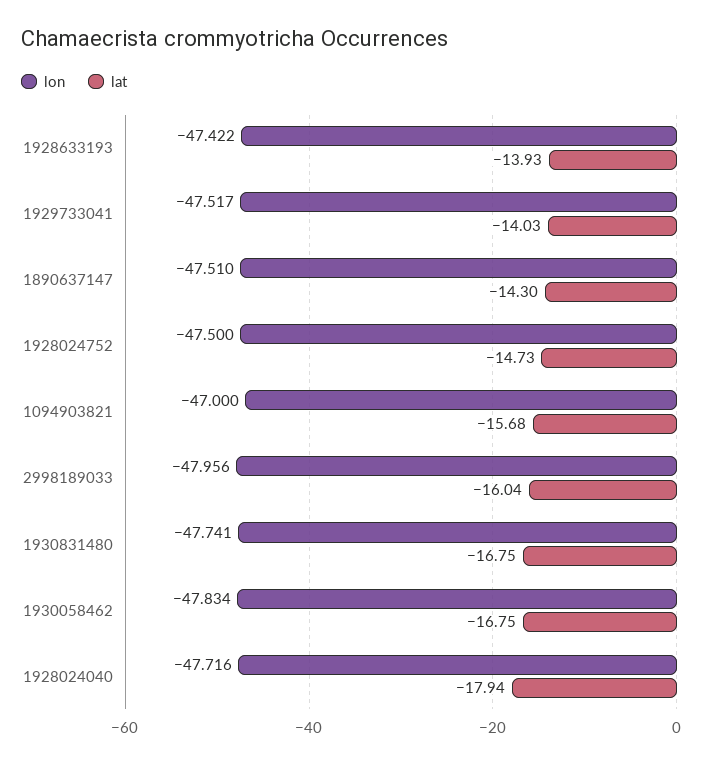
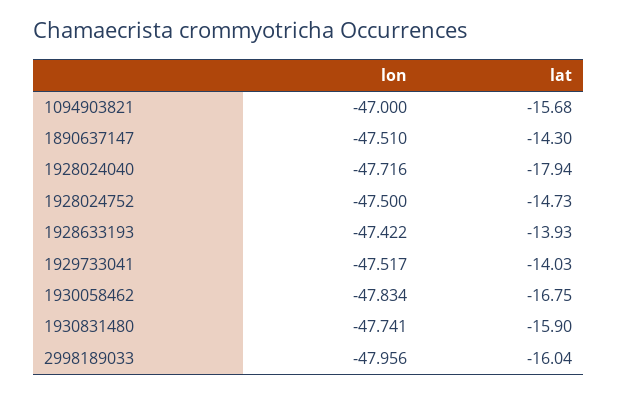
lat, 1930831480: -16.75 -> -15.9

